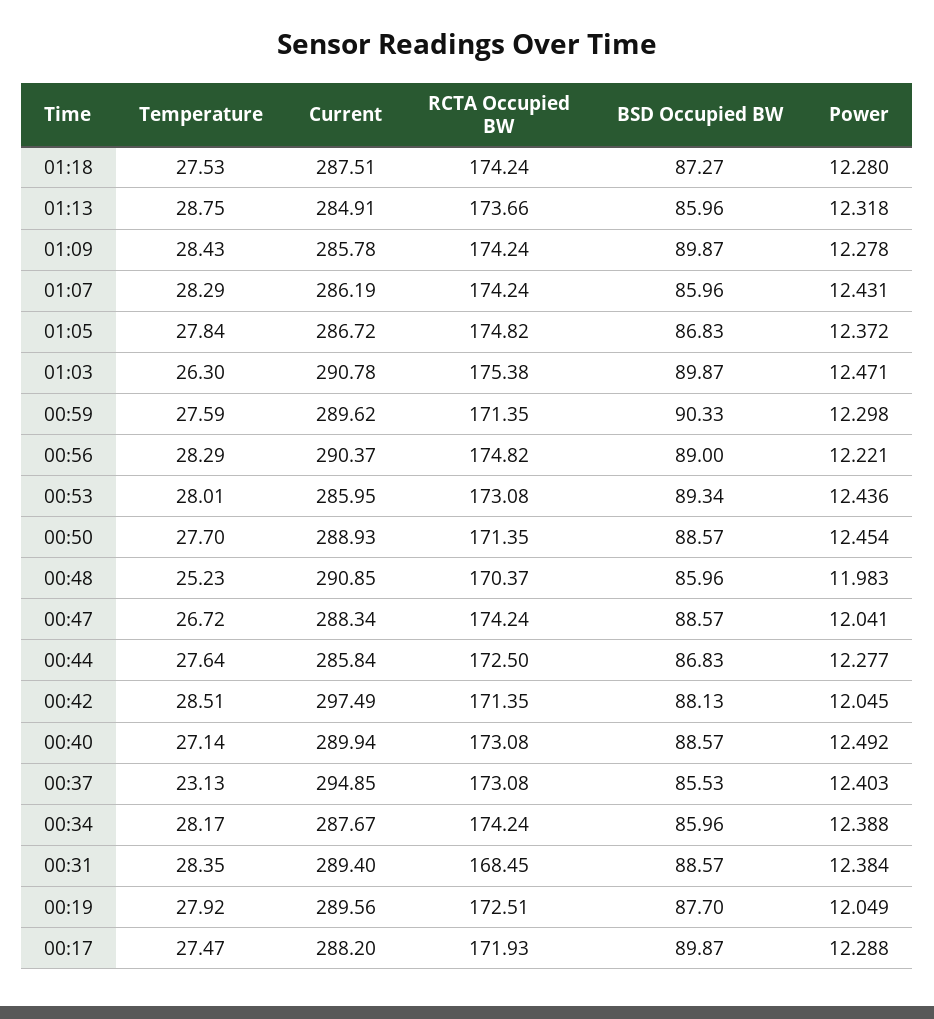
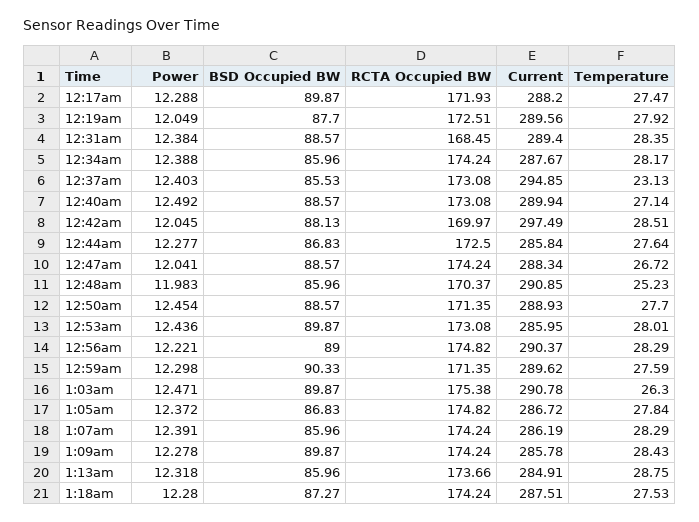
Power, 01:07: 12.431 -> 12.391
BSD Occupied BW, 00:53: 89.34 -> 89.87
RCTA Occupied BW, 00:42: 171.35 -> 169.97

